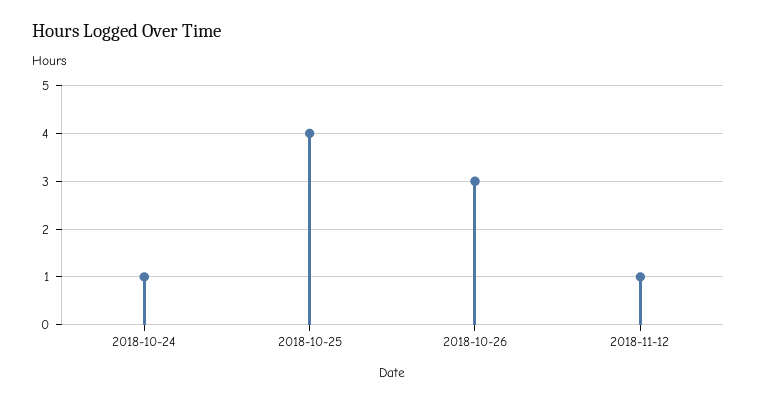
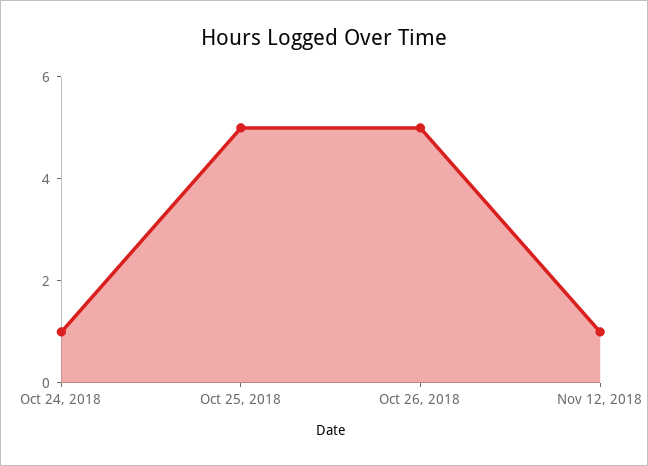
2018-10-25: 4 -> 5
2018-10-26: 3 -> 5

